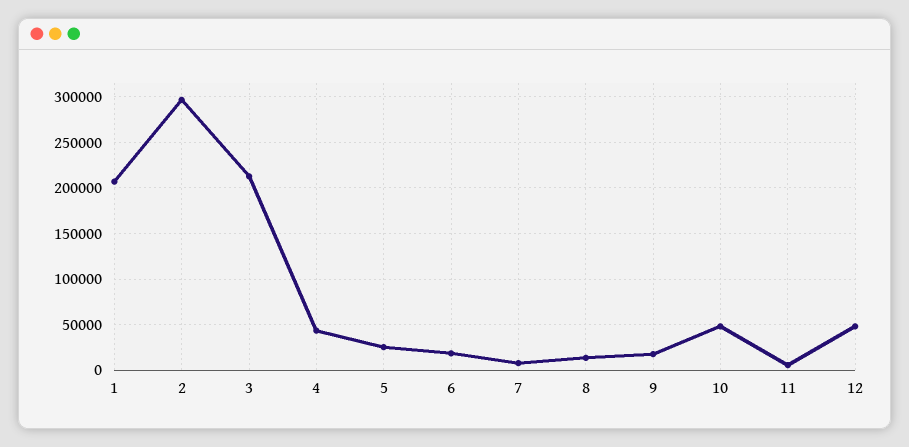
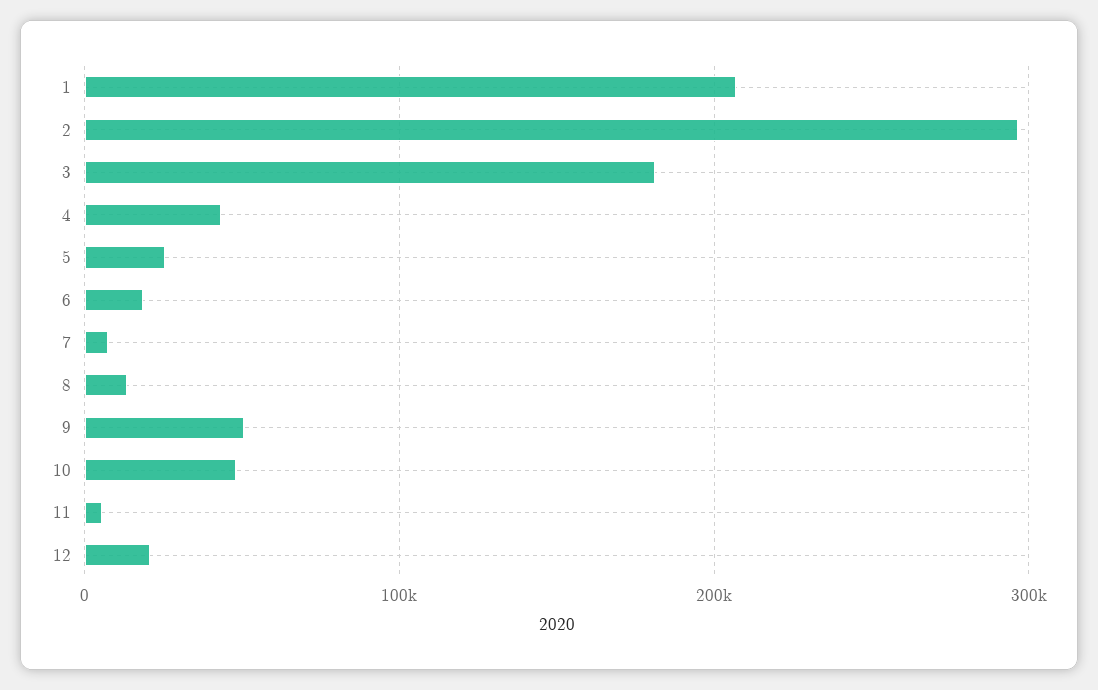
3: 210000 -> 180000
9: 20000 -> 50000
12: 50000 -> 20000

